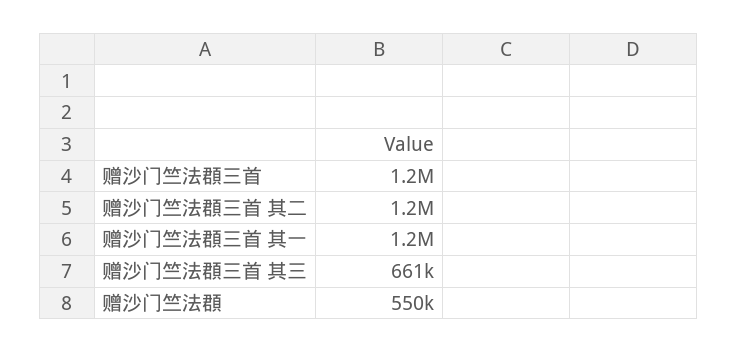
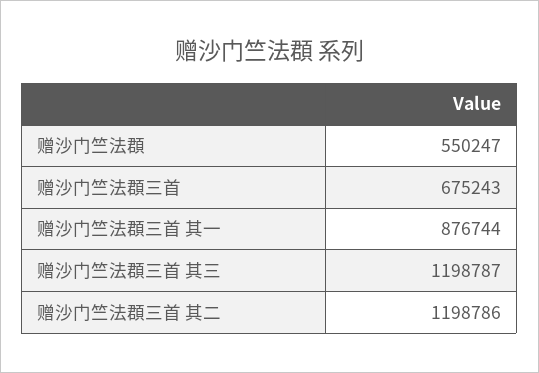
赠沙门竺法頵三首: 1200000 -> 675243
赠沙门竺法頵三首 其一: 1200000 -> 876744
赠沙门竺法頵三首 其三: 661000 -> 1198787

